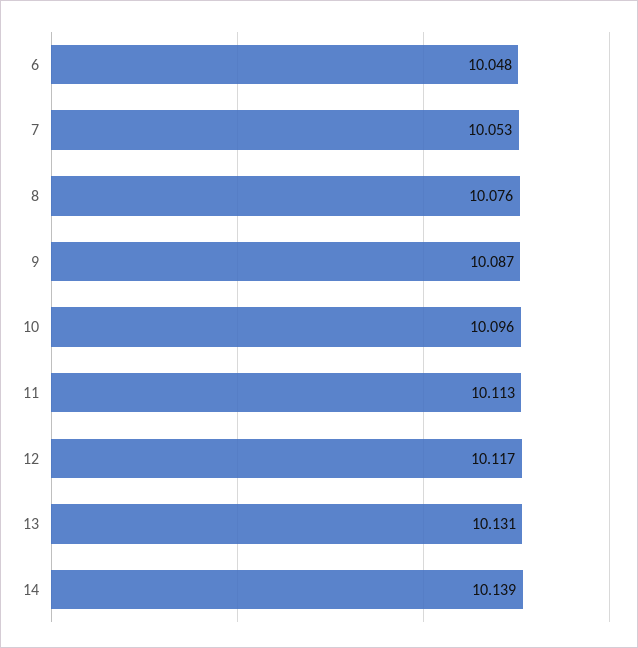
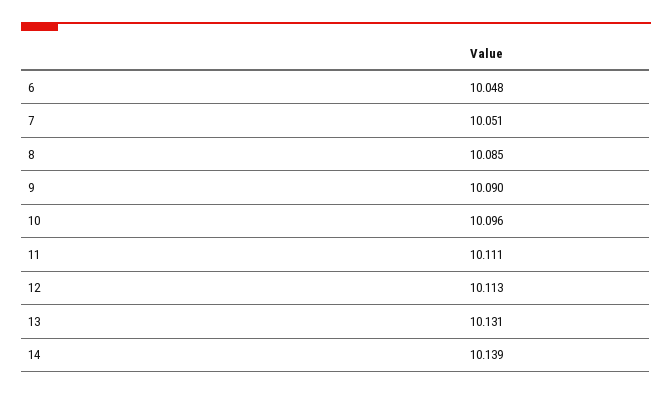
7: 10.053 -> 10.051
8: 10.076 -> 10.085
9: 10.087 -> 10.09
11: 10.113 -> 10.111
12: 10.117 -> 10.113

